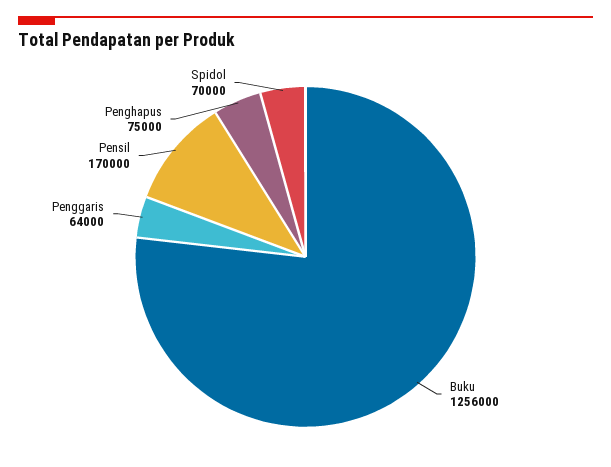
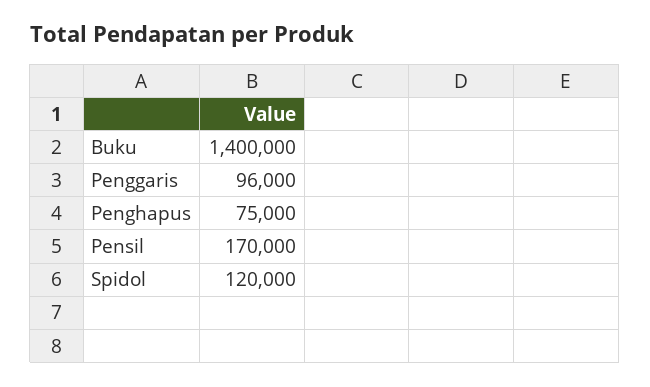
Buku: 1256000 -> 1400000
Penggaris: 64000 -> 96000
Spidol: 70000 -> 120000

